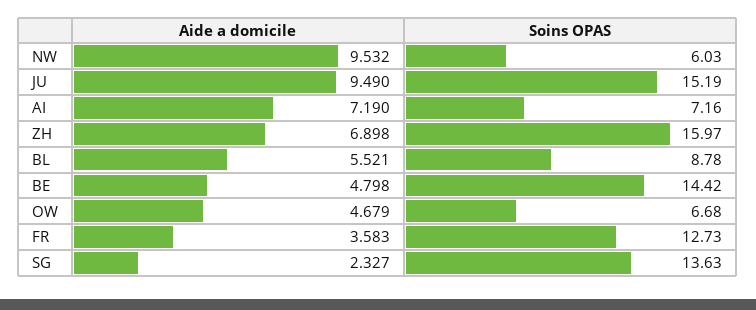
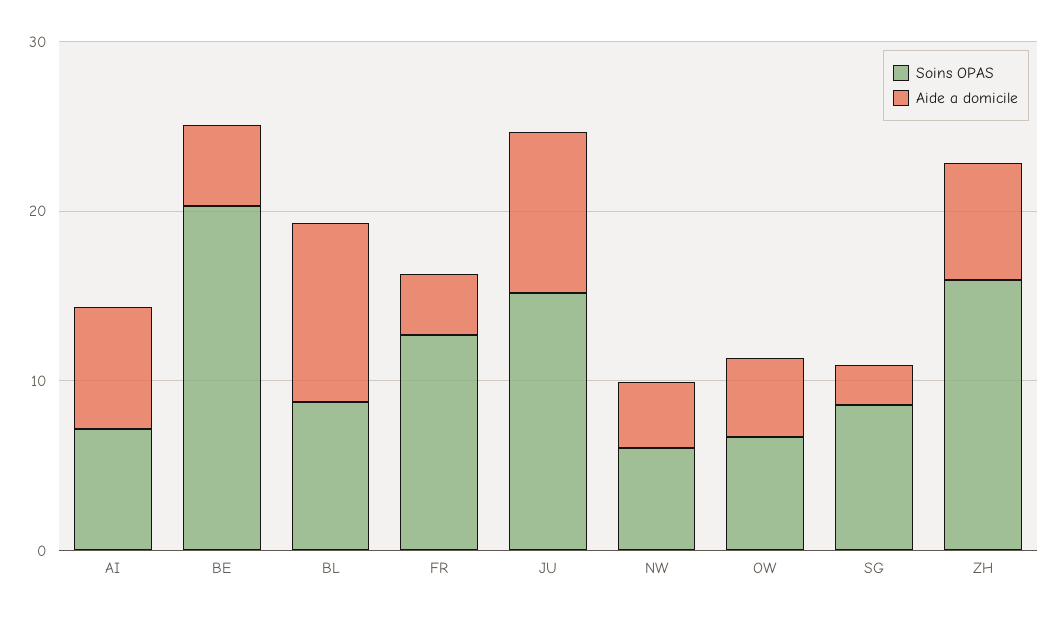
Aide a domicile, NW: 9.532 -> 4
Aide a domicile, BL: 5.521 -> 10
Soins OPAS, BE: 14.42 -> 20
Soins OPAS, SG: 13.63 -> 8

